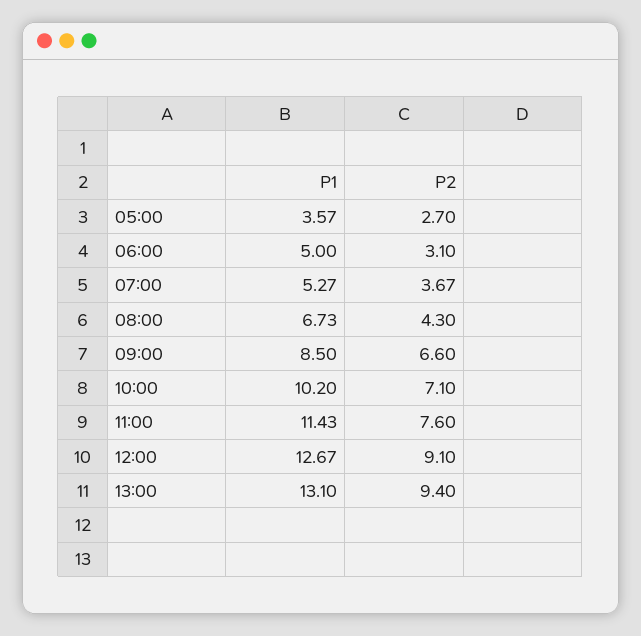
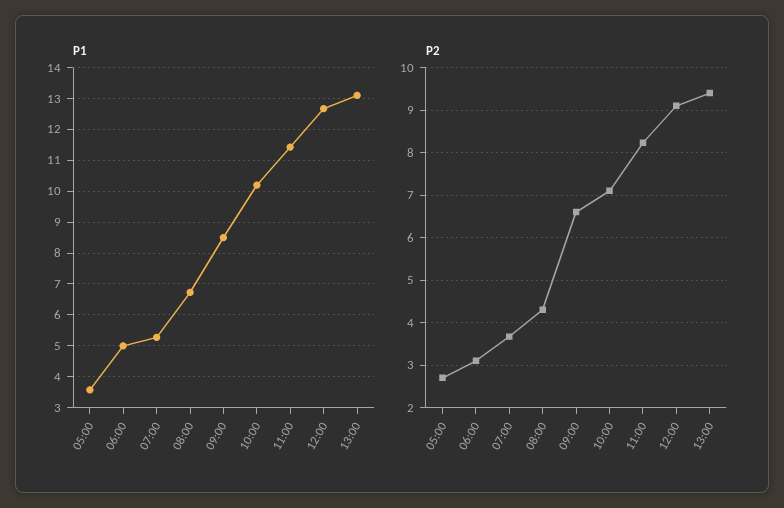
P2, 11:00: 7.6 -> 8.2

